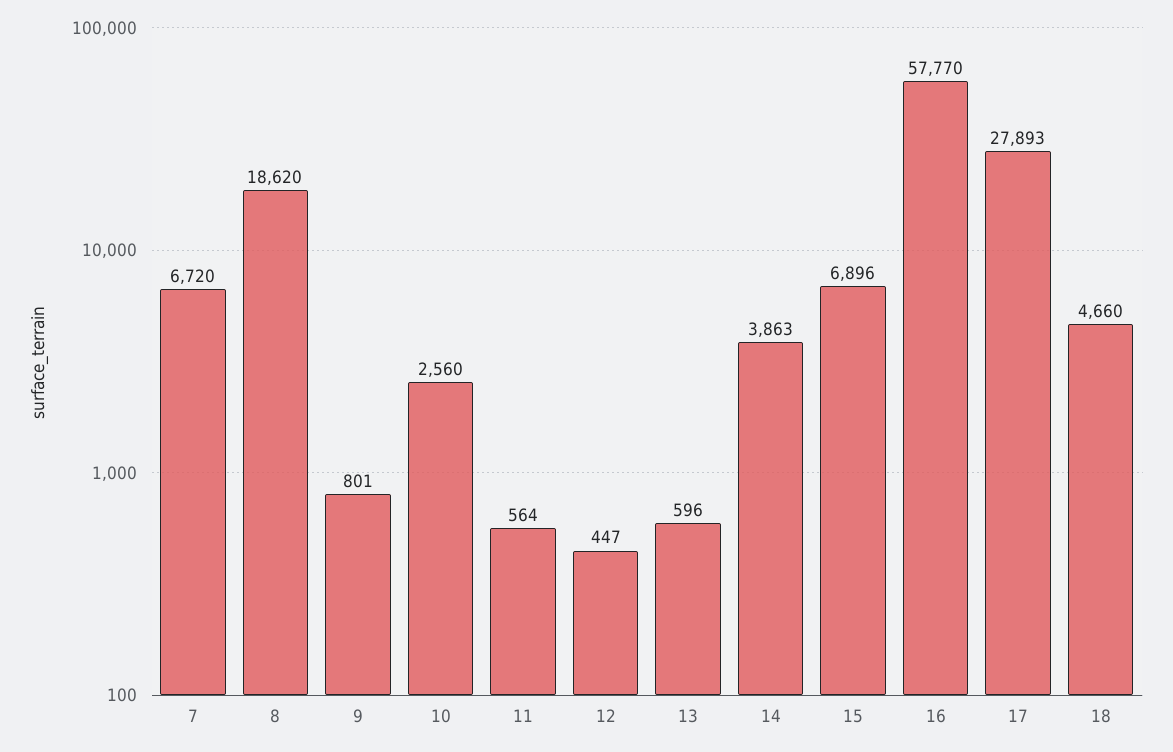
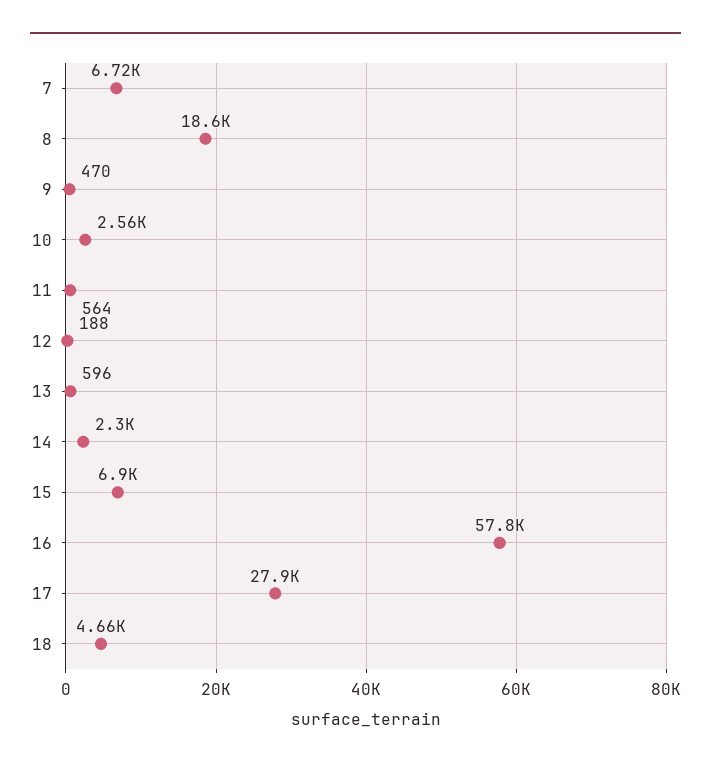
9: 801 -> 470
12: 447 -> 188
14: 3863 -> 2300

